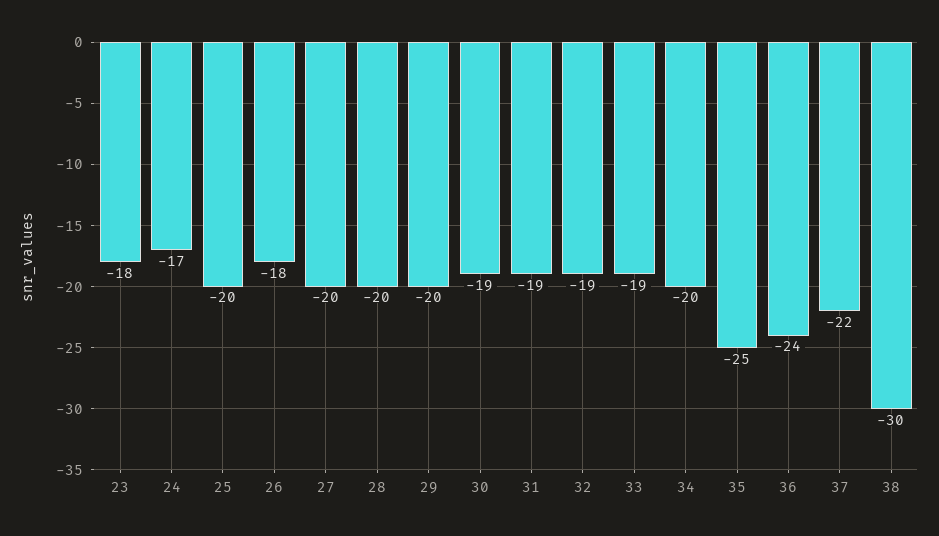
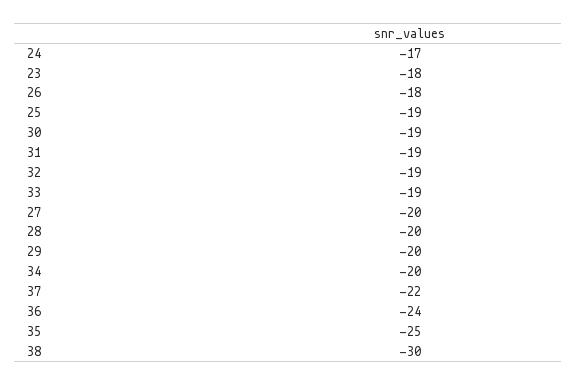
25: -20 -> -19

